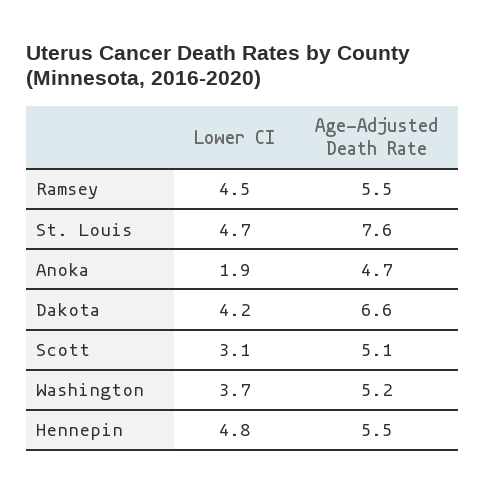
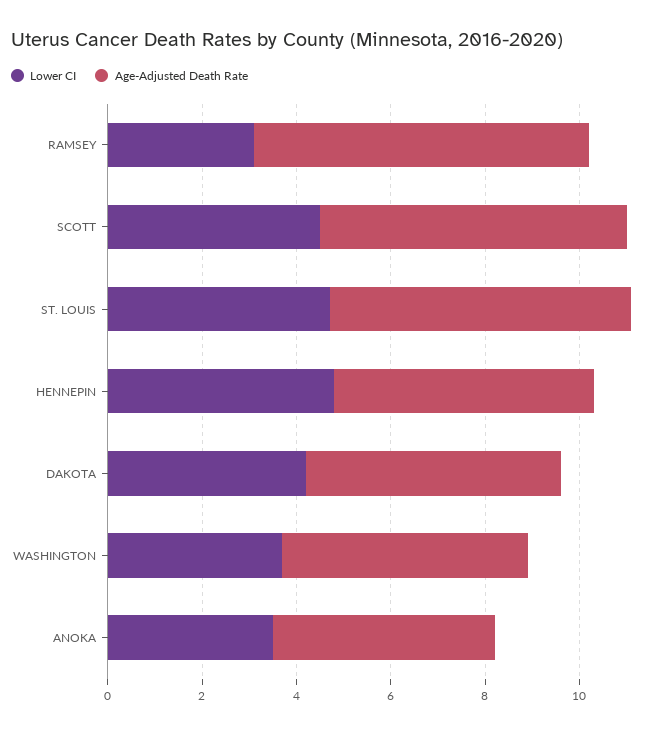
Lower CI, Ramsey: 4.5 -> 3
Age-Adjusted Death Rate, Ramsey: 5.5 -> 7
Age-Adjusted Death Rate, St. Louis: 7.6 -> 6.5
Lower CI, Anoka: 1.9 -> 3.5
Age-Adjusted Death Rate, Dakota: 6.6 -> 5.5
Lower CI, Scott: 3.1 -> 4.5
Age-Adjusted Death Rate, Scott: 5.1 -> 6.5

